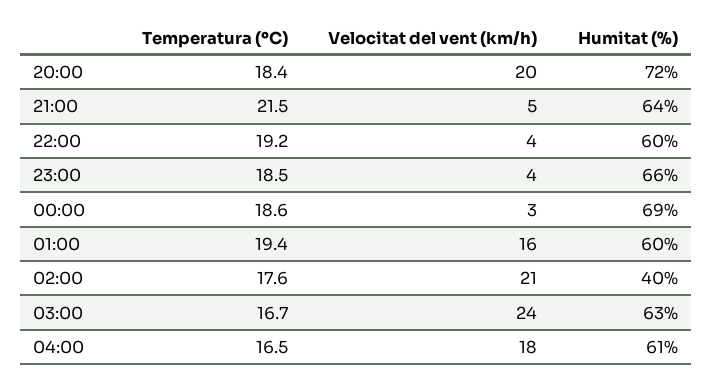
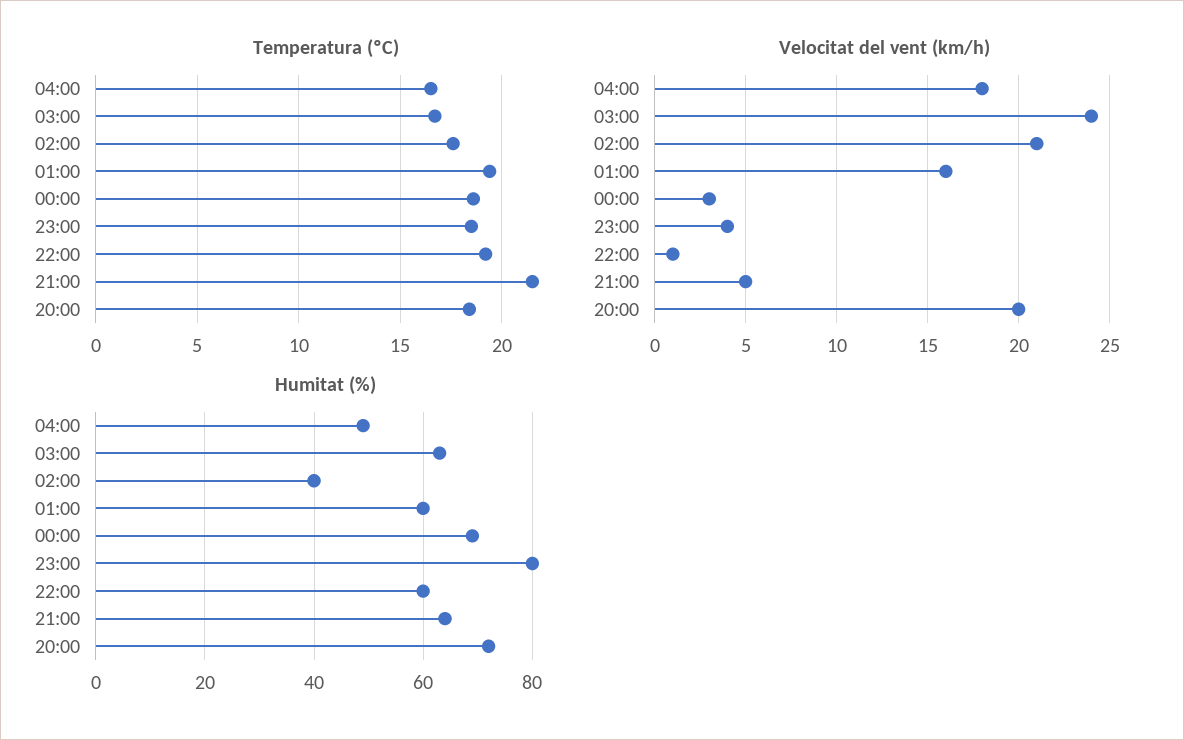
Velocitat del vent (km/h), 22:00: 4 -> 1
Humitat (%), 23:00: 66 -> 80
Humitat (%), 04:00: 61 -> 50

